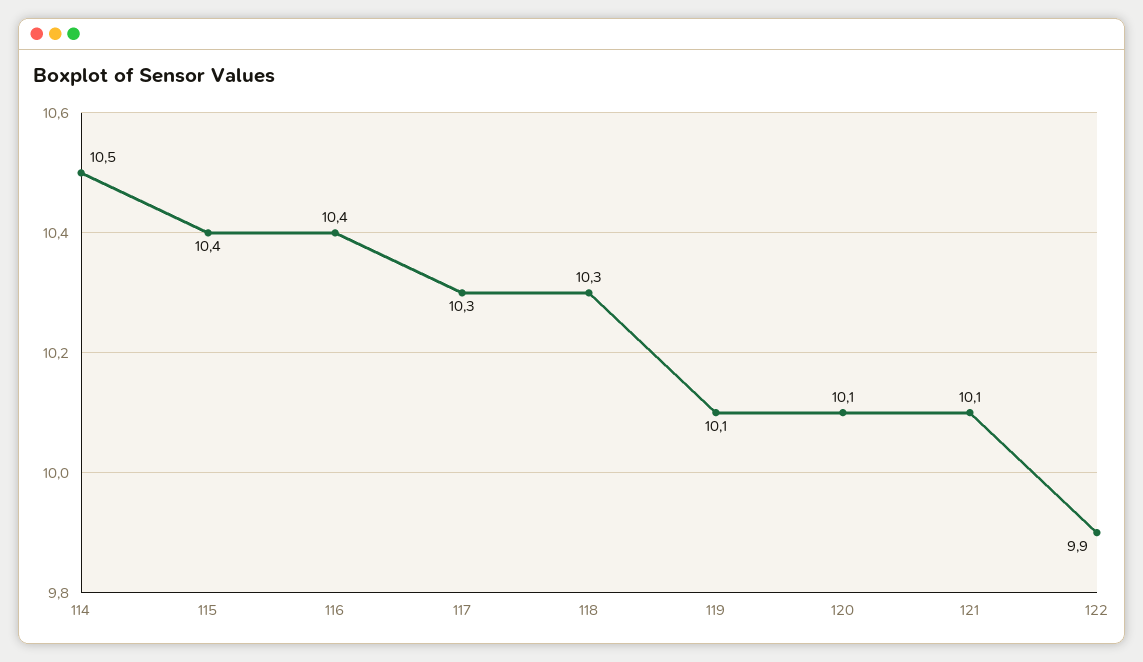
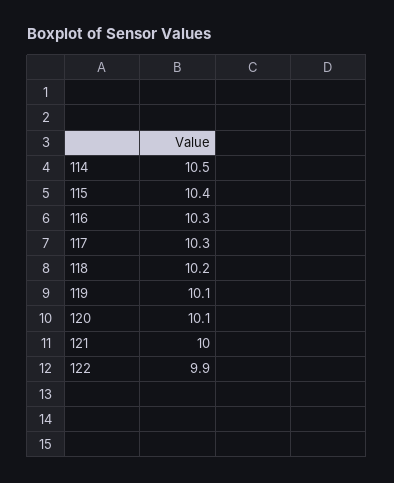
116: 10.4 -> 10.3
118: 10.3 -> 10.2
121: 10.1 -> 10

